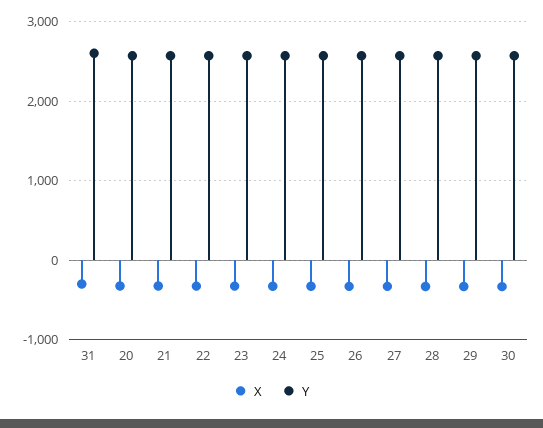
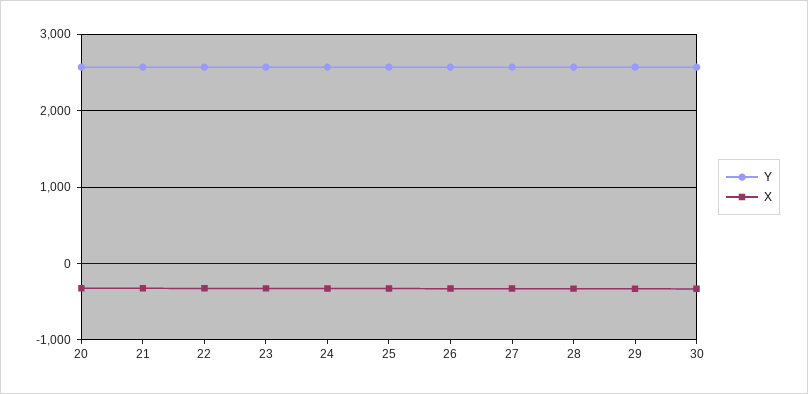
X, 31: -300 -> none
Y, 31: 2600 -> none

